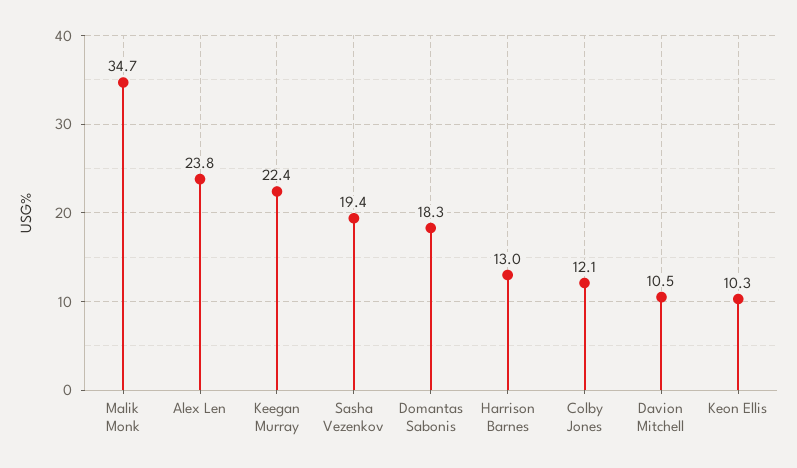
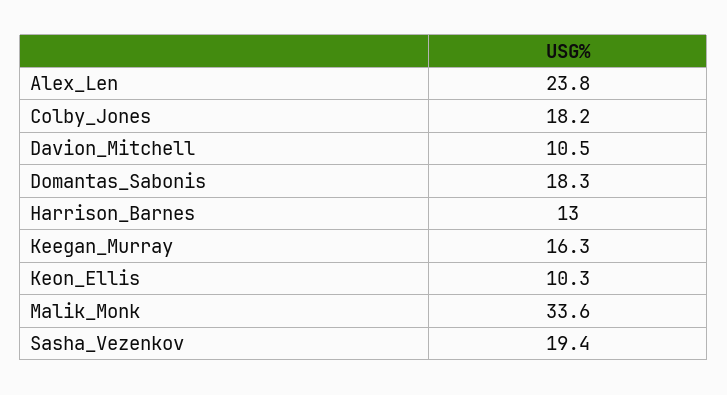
Malik Monk: 34.7 -> 33.6
Keegan Murray: 22.4 -> 16.3
Colby Jones: 12.1 -> 18.2

